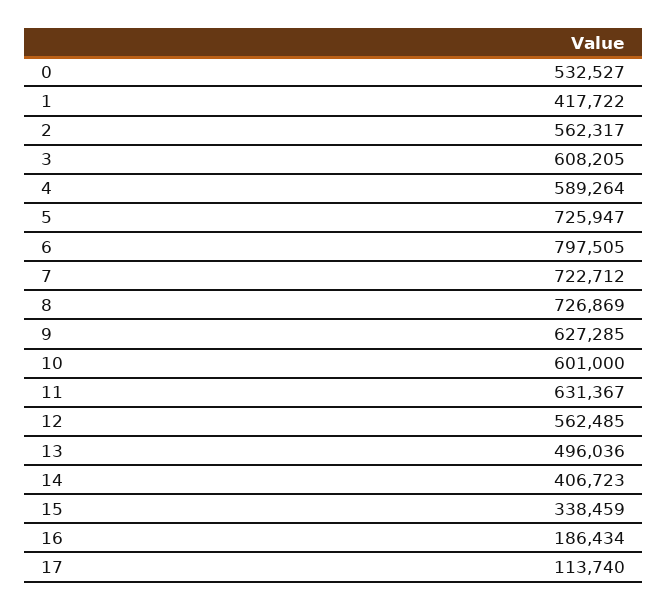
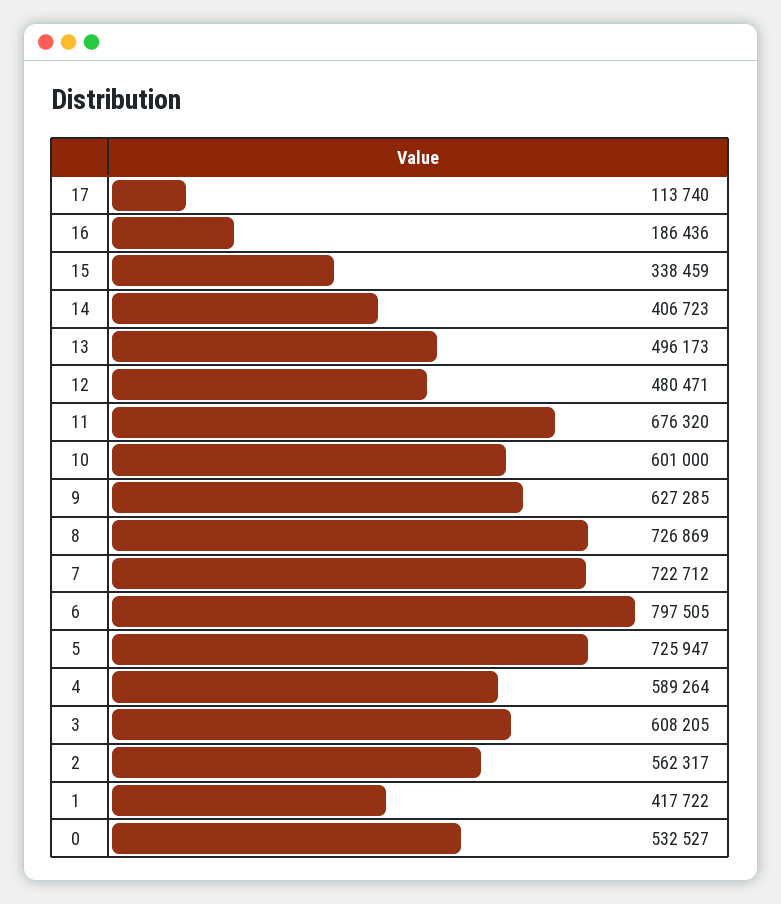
11: 631367 -> 676320
12: 562485 -> 480471
13: 496036 -> 496173
16: 186434 -> 186436

